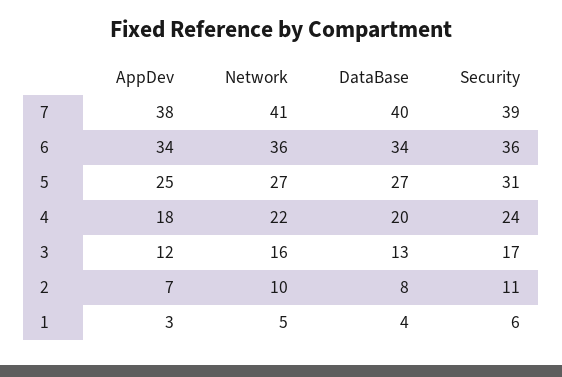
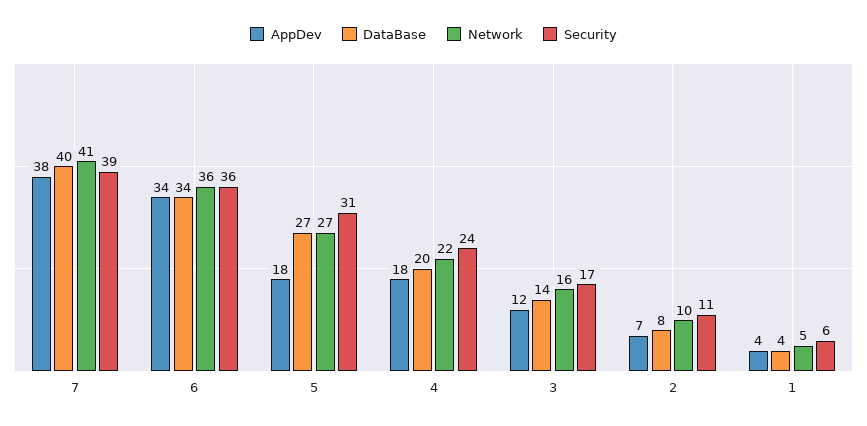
AppDev, 5: 25 -> 18
DataBase, 3: 13 -> 14
AppDev, 1: 3 -> 4

